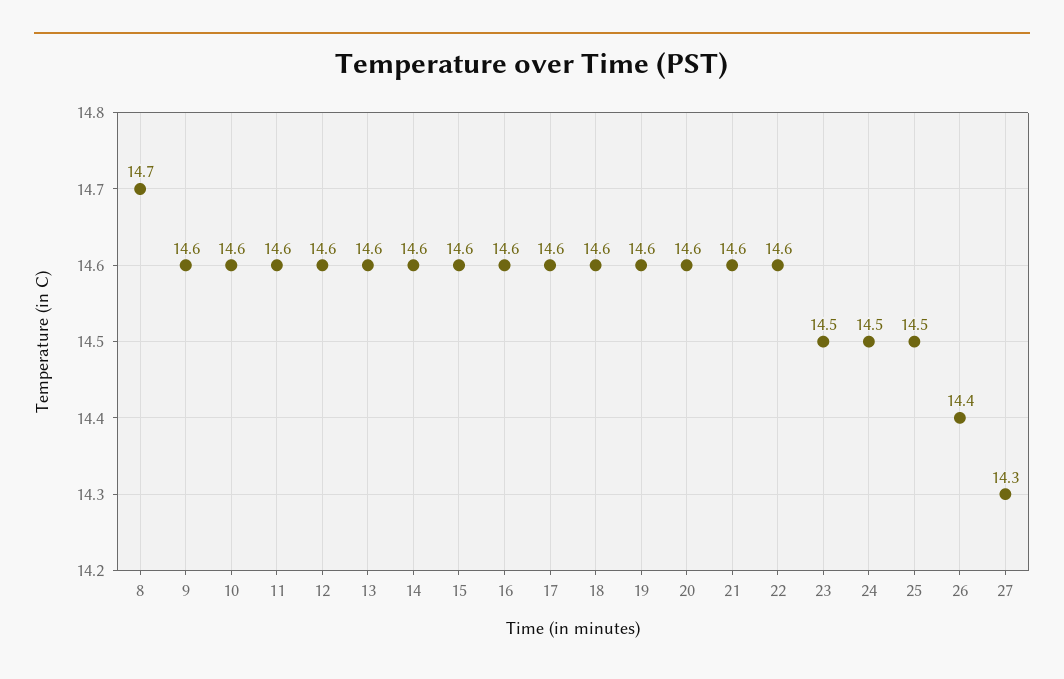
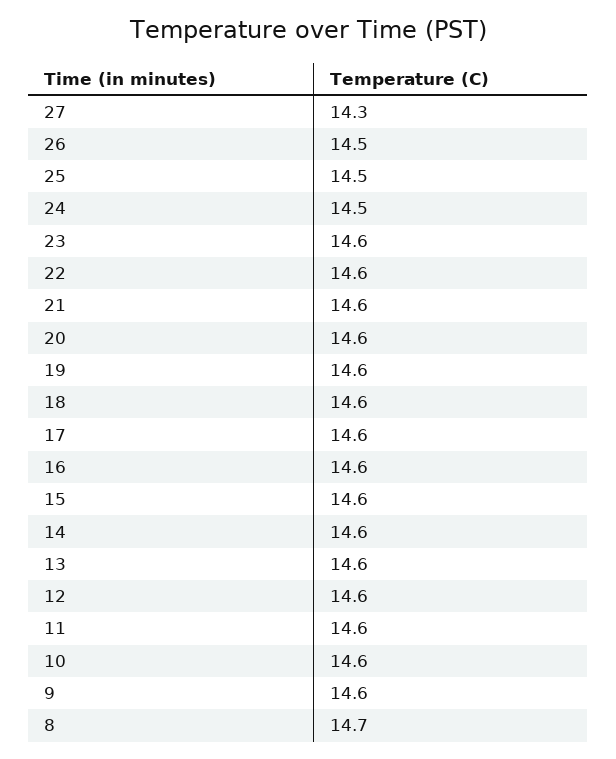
23: 14.5 -> 14.6
26: 14.4 -> 14.5

